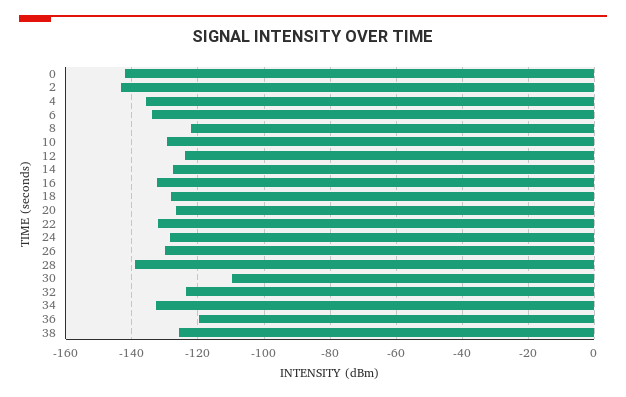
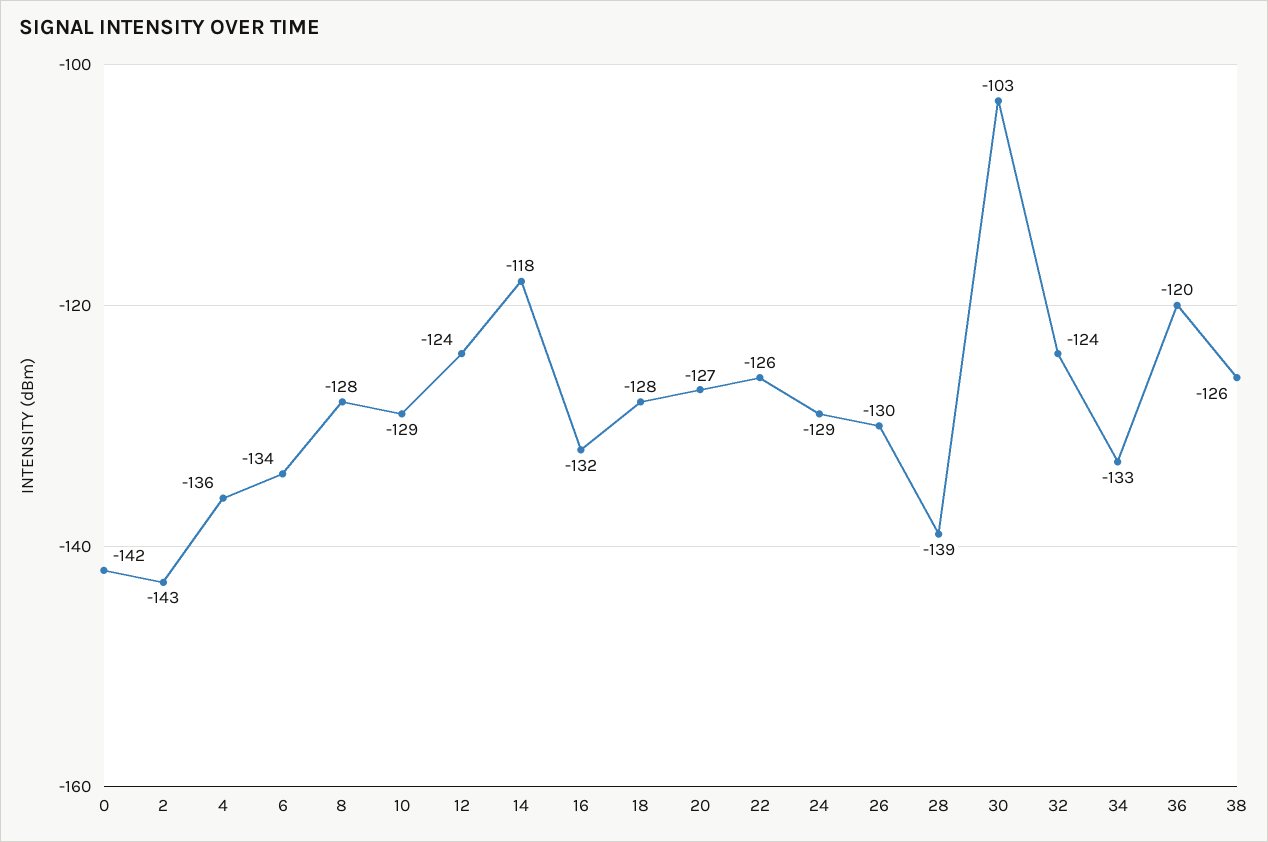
8: -122 -> -128
14: -128 -> -118
22: -132 -> -126
30: -110 -> -103

